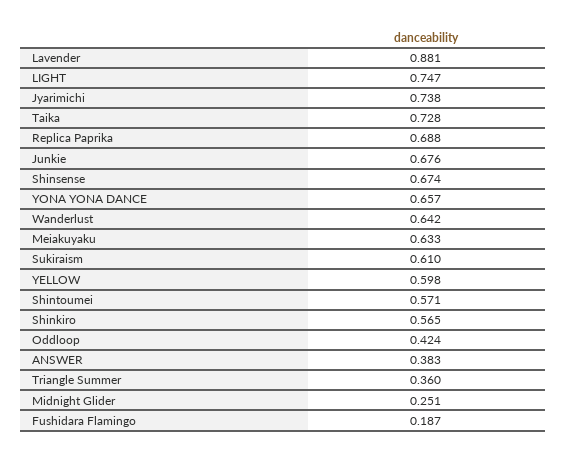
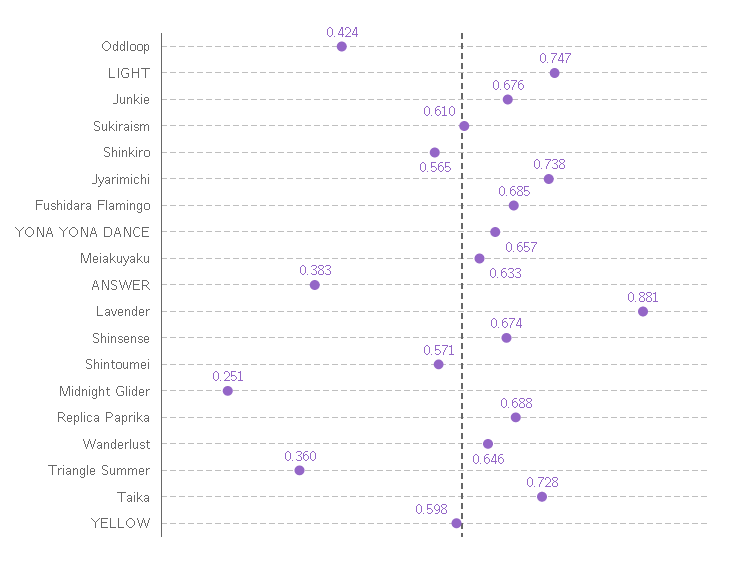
Wanderlust: 0.642 -> 0.646
Fushidara Flamingo: 0.187 -> 0.685

